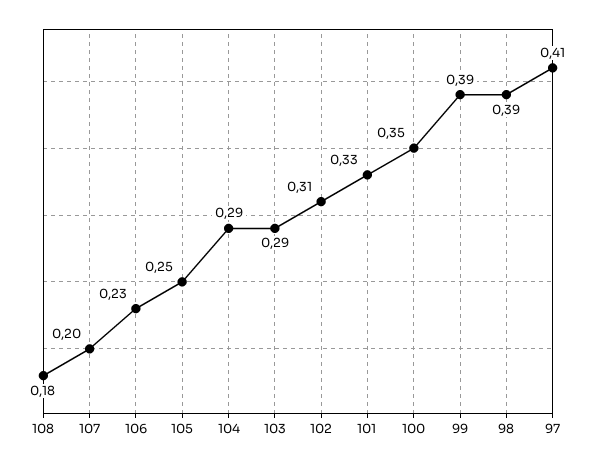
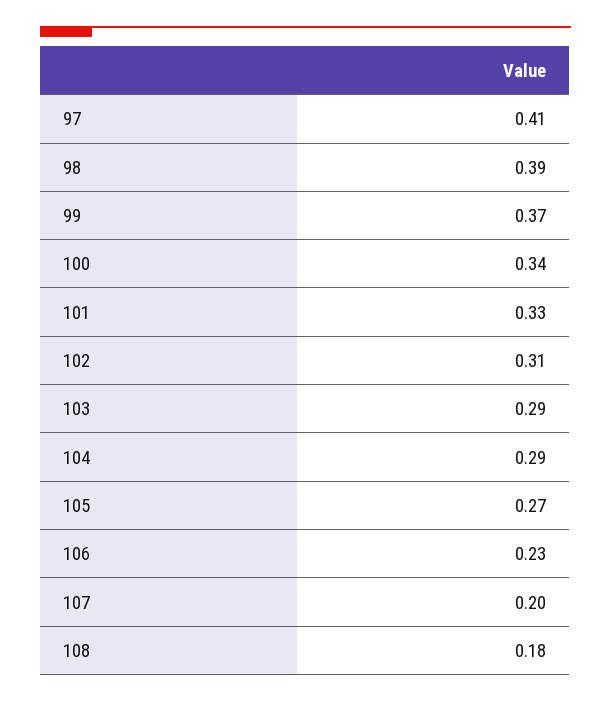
105: 0.25 -> 0.27
100: 0.35 -> 0.34
99: 0.39 -> 0.37

